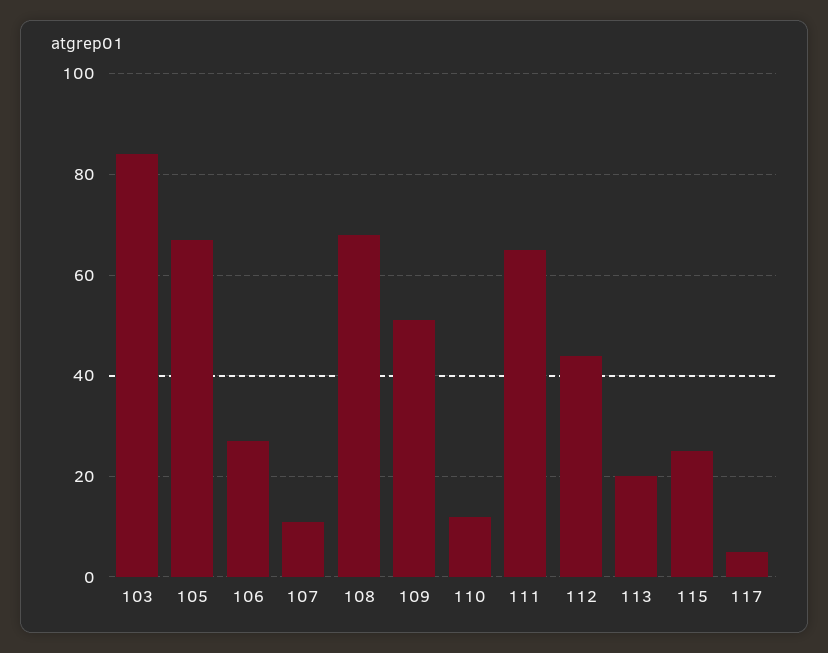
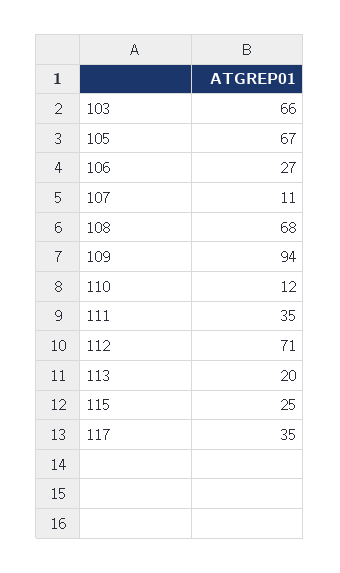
103: 85 -> 66
109: 50 -> 94
111: 65 -> 35
112: 45 -> 71
117: 5 -> 35

